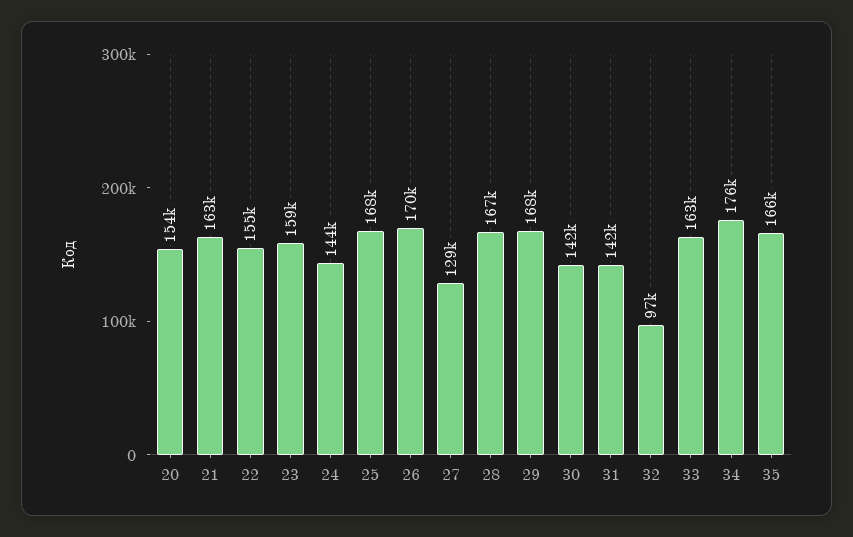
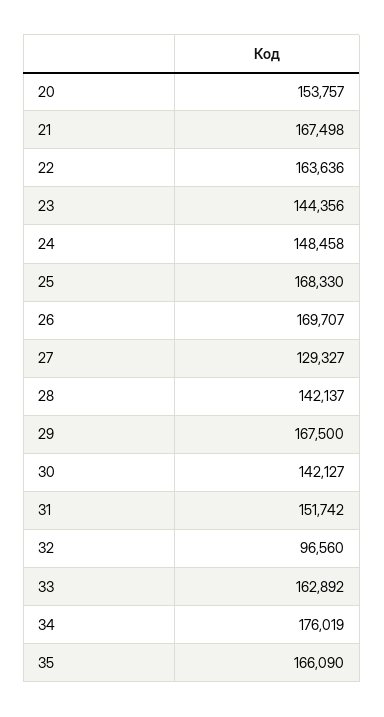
21: 163000 -> 167498
22: 155000 -> 163636
23: 159000 -> 144356
24: 144000 -> 148458
28: 167000 -> 142137
31: 142000 -> 151742

